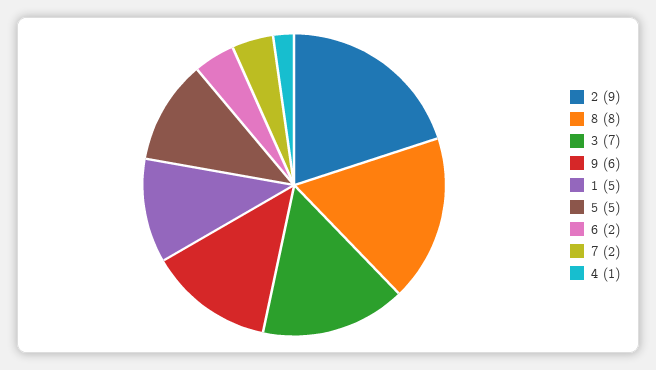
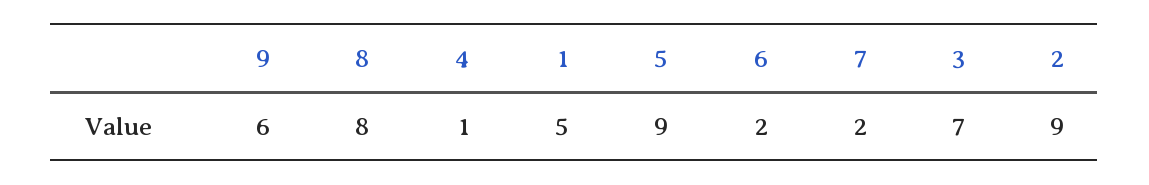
5: 5 -> 9

